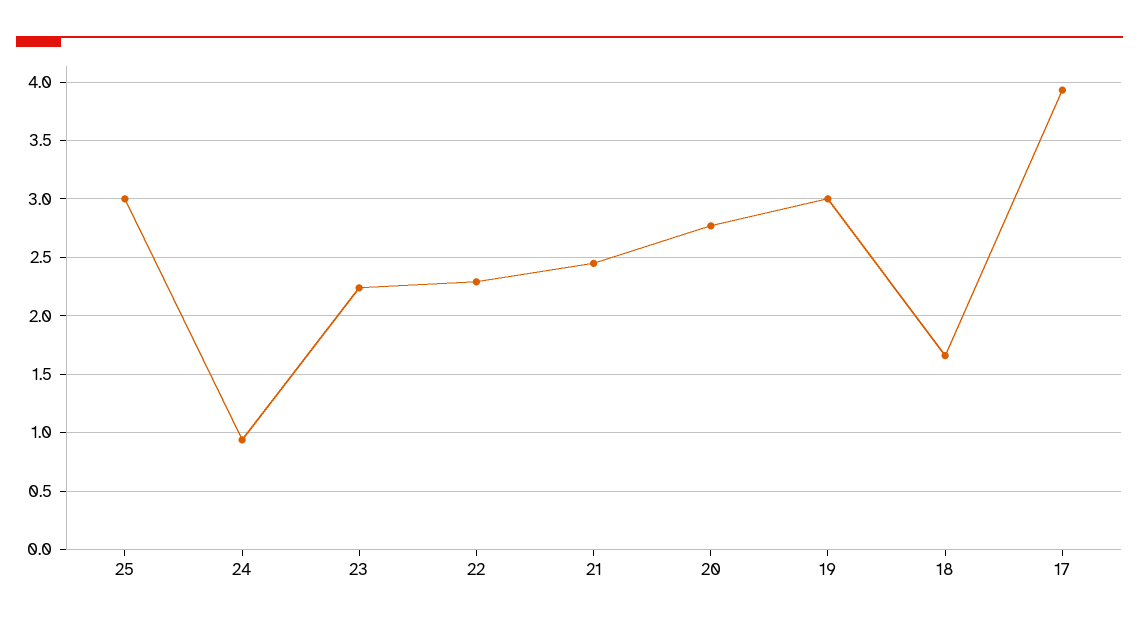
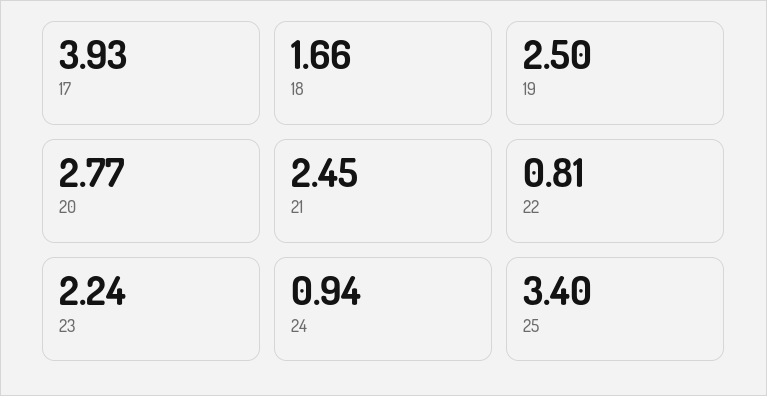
25: 3 -> 3.4
22: 2.3 -> 0.81
19: 3 -> 2.5

